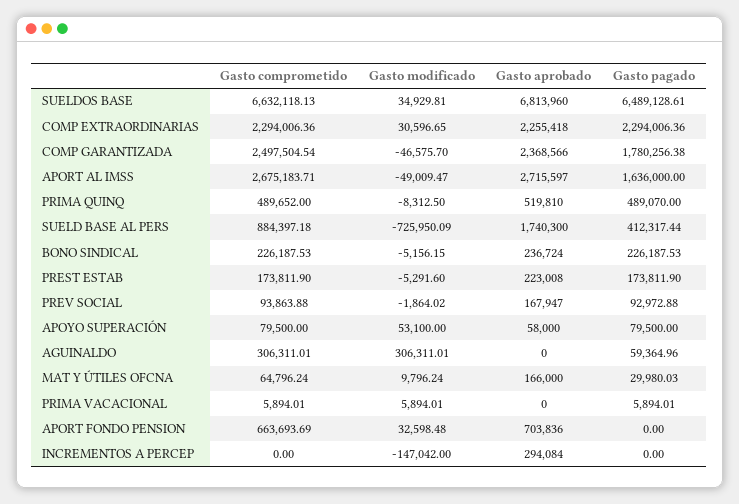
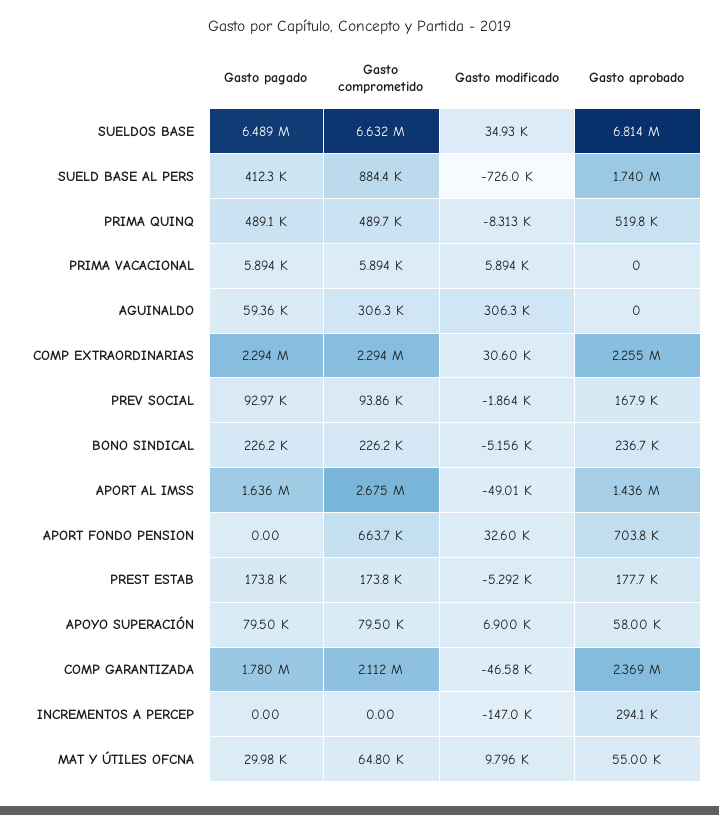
Gasto comprometido, COMP GARANTIZADA: 2497504.54 -> 2112000
Gasto aprobado, APORT AL IMSS: 2715597 -> 1436000
Gasto aprobado, PREST ESTAB: 223008 -> 177700
Gasto modificado, APOYO SUPERACIÓN: 53100 -> 6900
Gasto aprobado, MAT Y ÚTILES OFCNA: 166000 -> 55000

